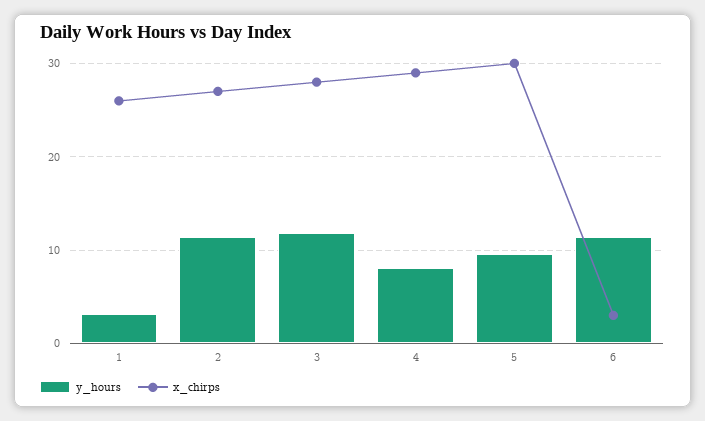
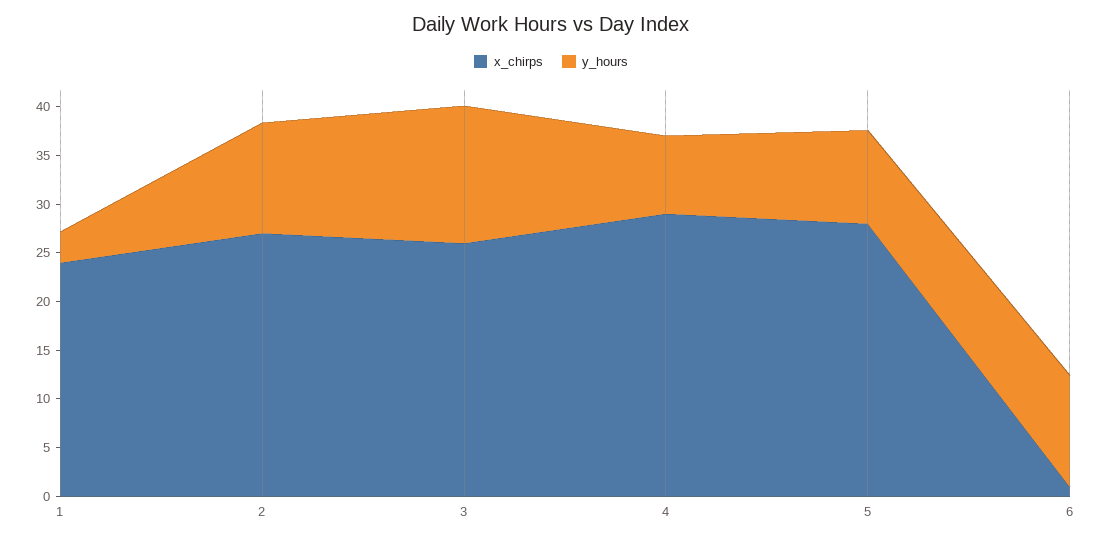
x_chirps, 1: 26 -> 24
y_hours, 3: 12 -> 14
x_chirps, 3: 28 -> 26
x_chirps, 5: 30 -> 28
x_chirps, 6: 3 -> 1

